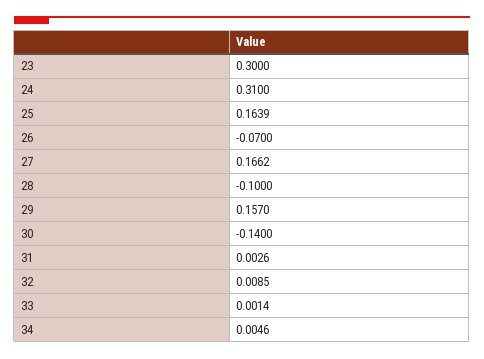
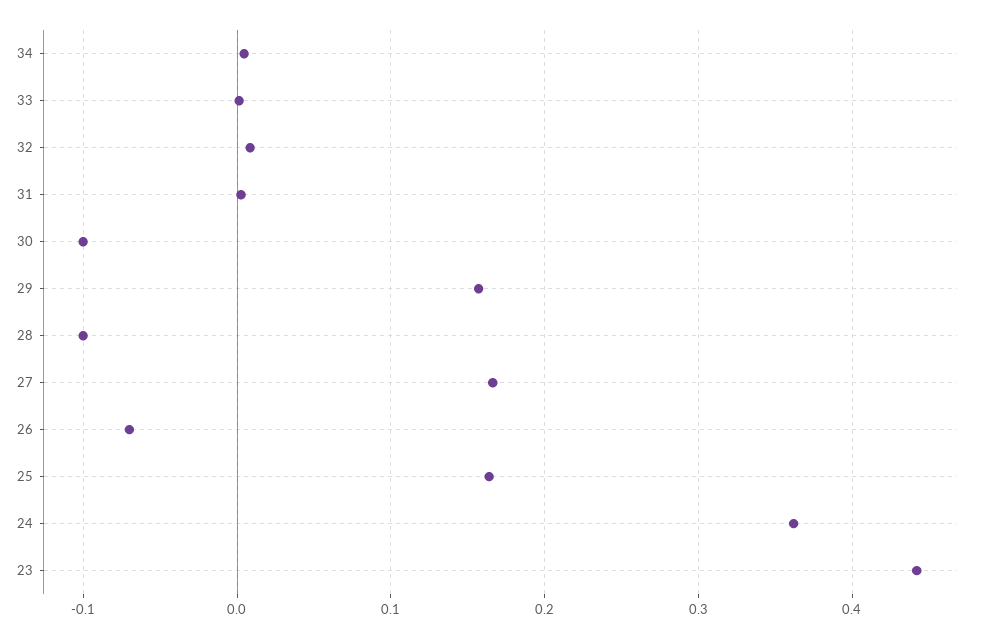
23: 0.3 -> 0.44
24: 0.31 -> 0.36
30: -0.14 -> -0.1

